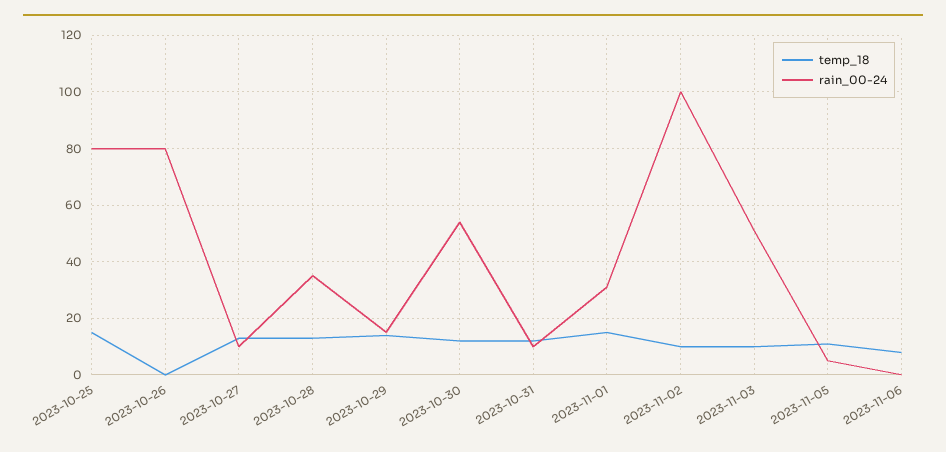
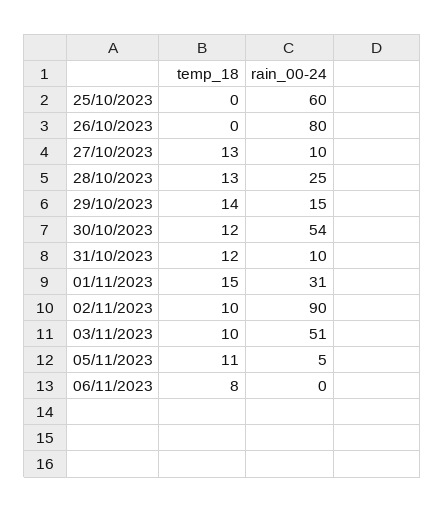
temp_18, 2023-10-25: 15 -> 0
rain_00-24, 2023-10-25: 80 -> 60
rain_00-24, 2023-10-28: 35 -> 25
rain_00-24, 2023-11-02: 100 -> 90

